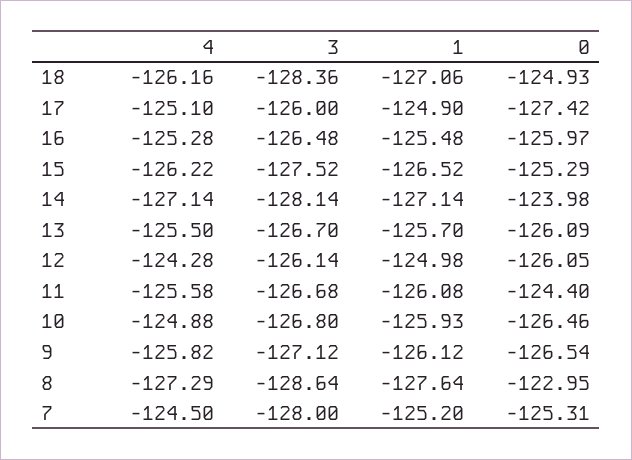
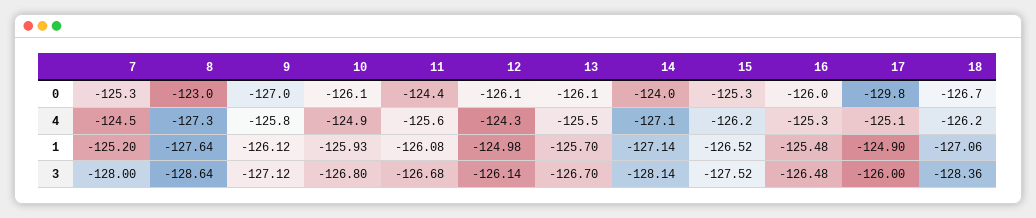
0, 18: -124.93 -> -126.7
0, 17: -127.42 -> -129.8
0, 10: -126.46 -> -126.1
0, 9: -126.54 -> -127

